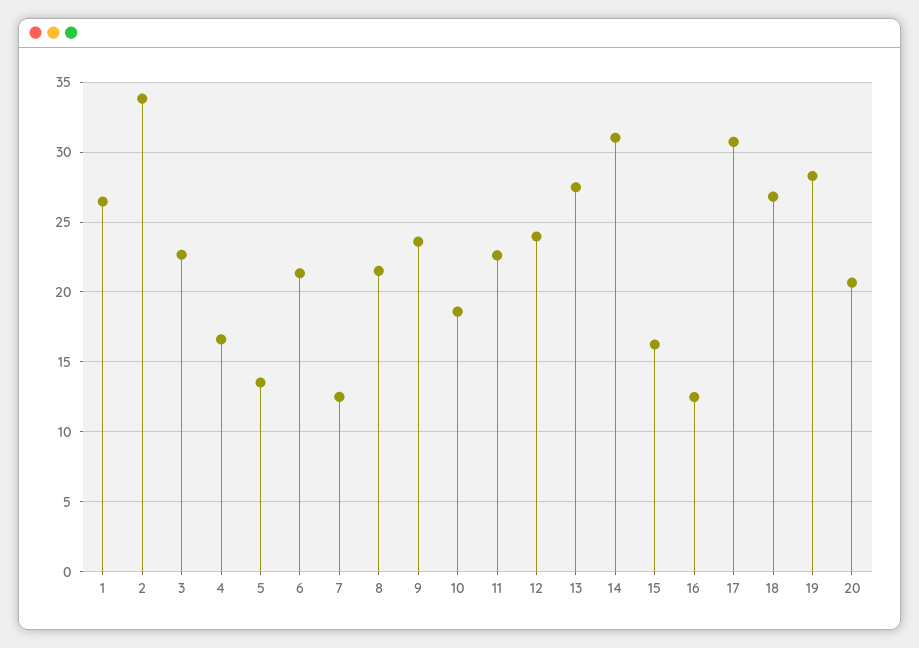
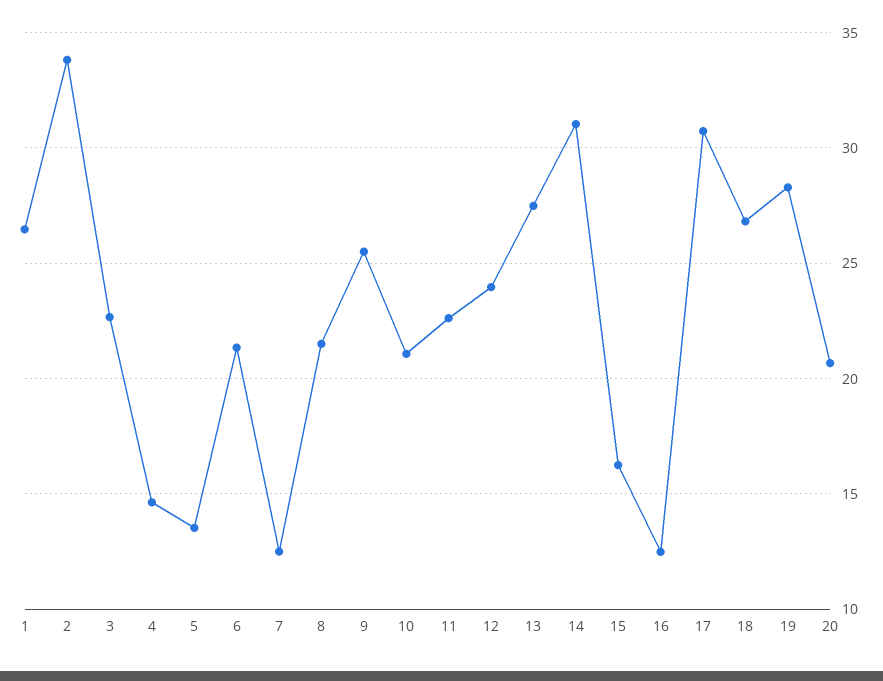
4: 16.5 -> 14.5
9: 23.5 -> 25.5
10: 18.5 -> 21

